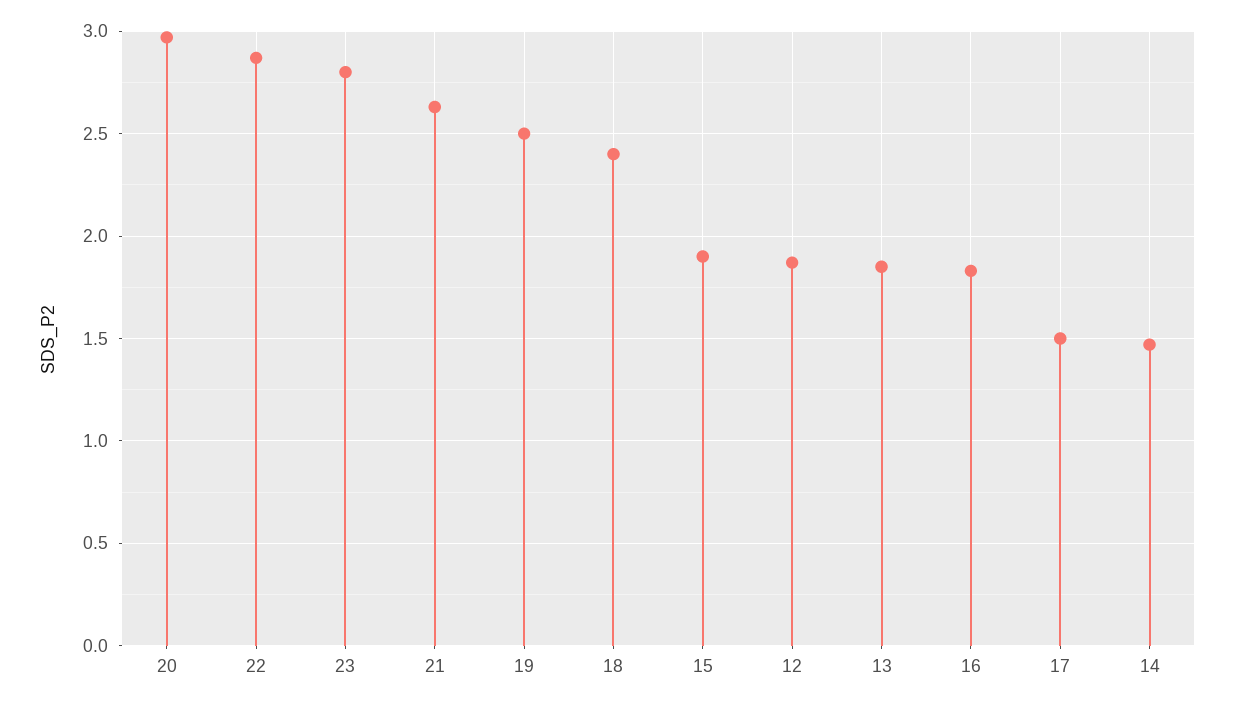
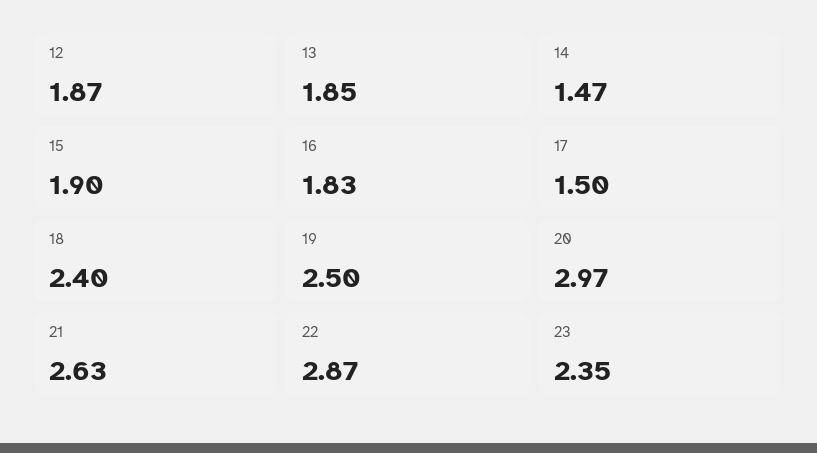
23: 2.8 -> 2.35

